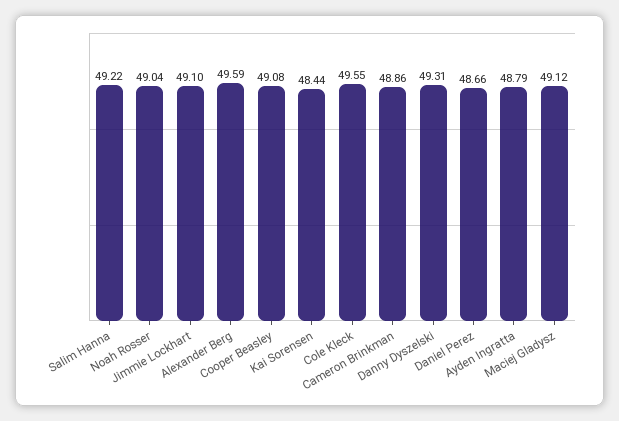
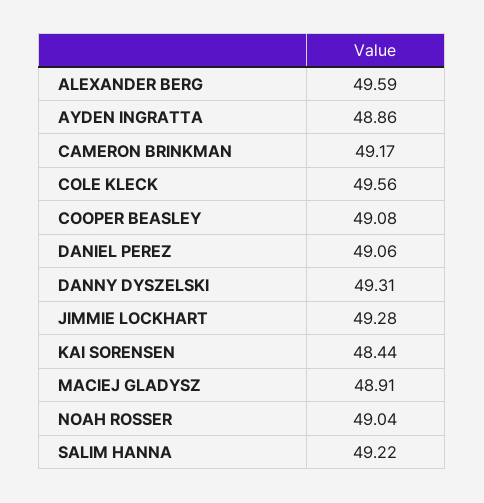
Jimmie Lockhart: 49.1 -> 49.28
Cole Kleck: 49.55 -> 49.56
Cameron Brinkman: 48.86 -> 49.17
Daniel Perez: 48.66 -> 49.06
Ayden Ingratta: 48.79 -> 48.86
Maciej Gladysz: 49.12 -> 48.91

